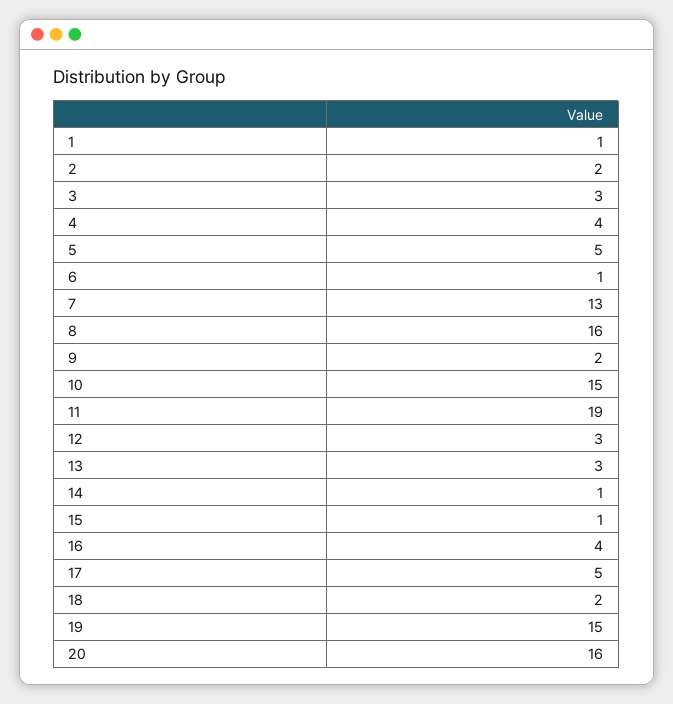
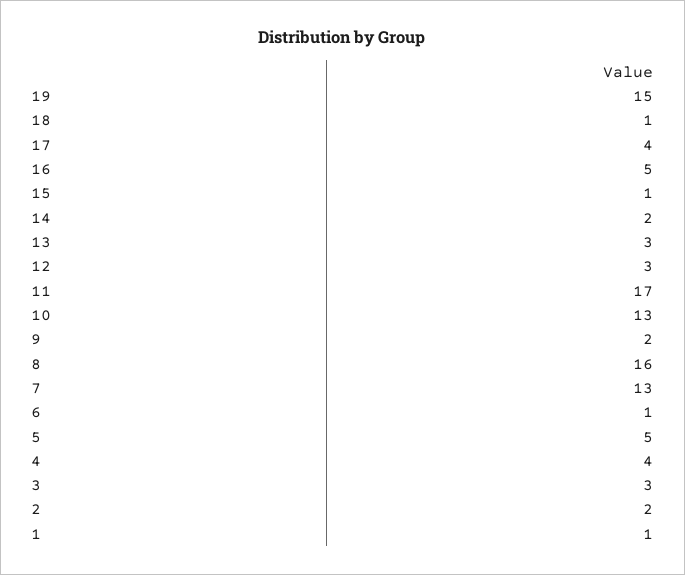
10: 15 -> 13
11: 19 -> 17
14: 1 -> 2
16: 4 -> 5
17: 5 -> 4
18: 2 -> 1
20: 16 -> none

